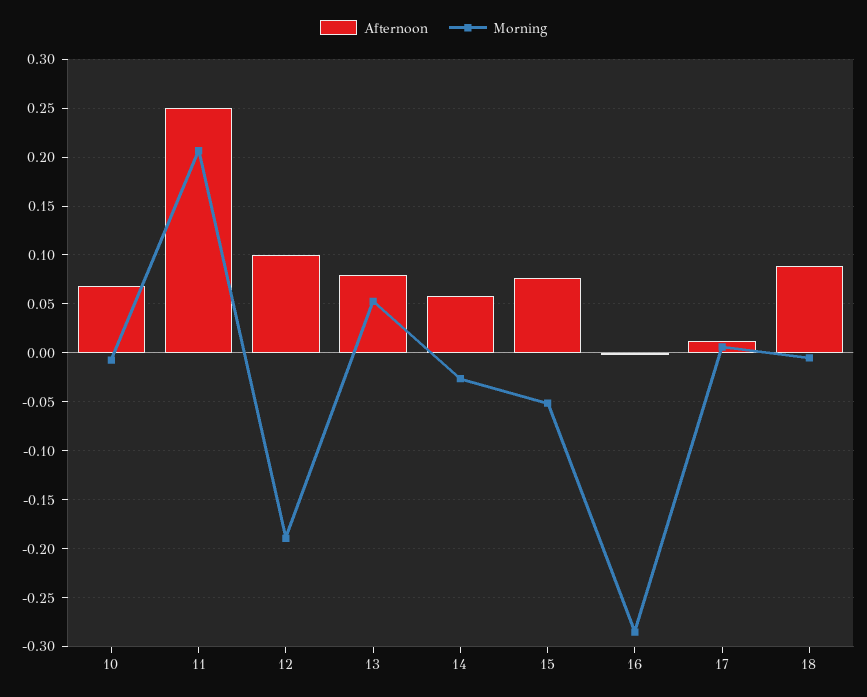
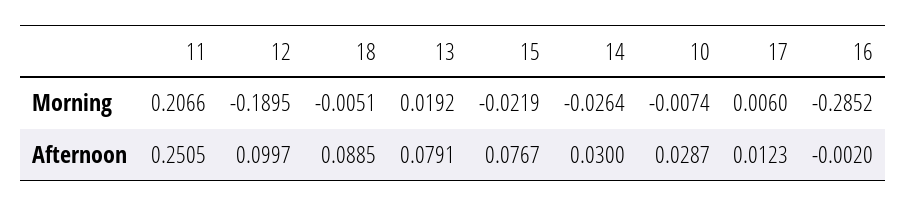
Afternoon, 10: 0.07 -> 0.0287
Morning, 13: 0.05 -> 0.0192
Afternoon, 14: 0.06 -> 0.03
Morning, 15: -0.05 -> -0.0219

